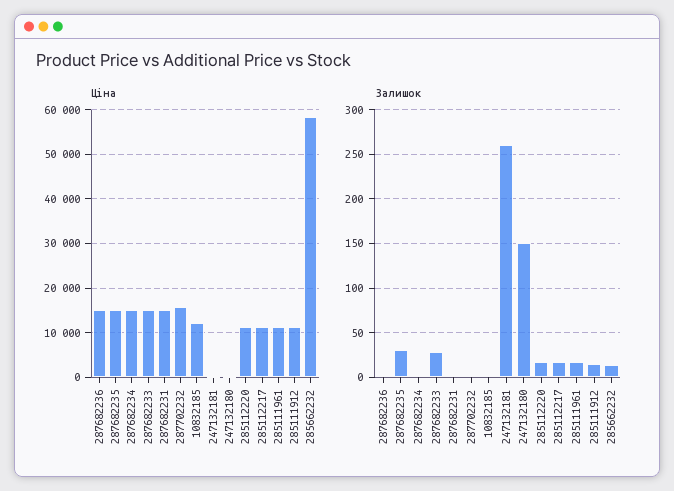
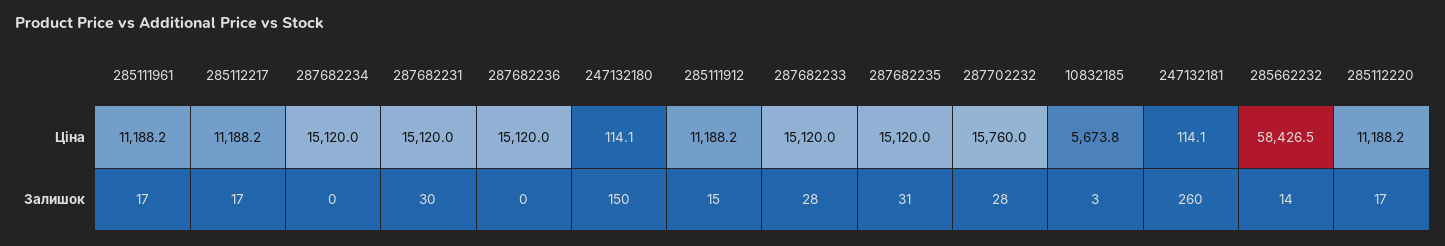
Ціна, 10832185: 12000 -> 5673.8
Залишок, 287682231: 0 -> 30
Залишок, 287702232: 0 -> 28

